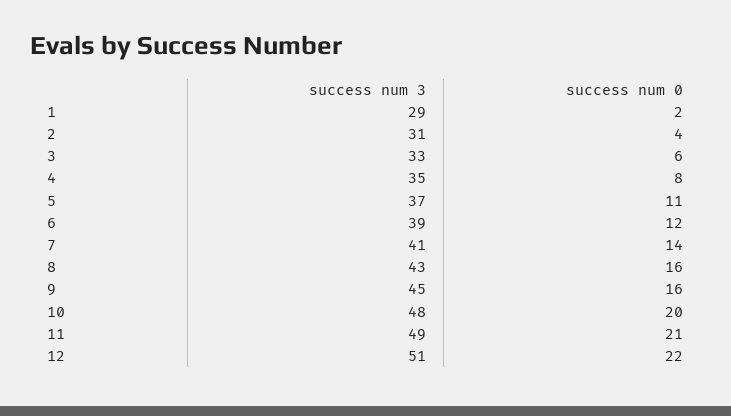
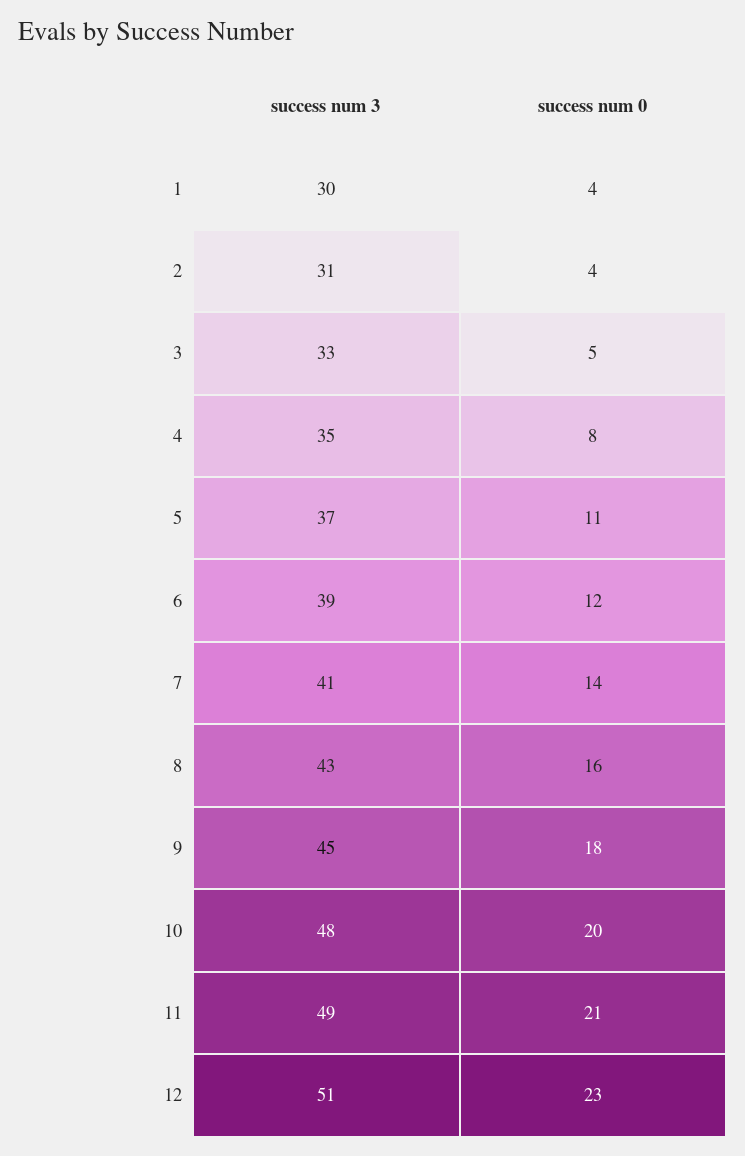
success num 3, 1: 29 -> 30
success num 0, 1: 2 -> 4
success num 0, 3: 6 -> 5
success num 0, 9: 16 -> 18
success num 0, 12: 22 -> 23

